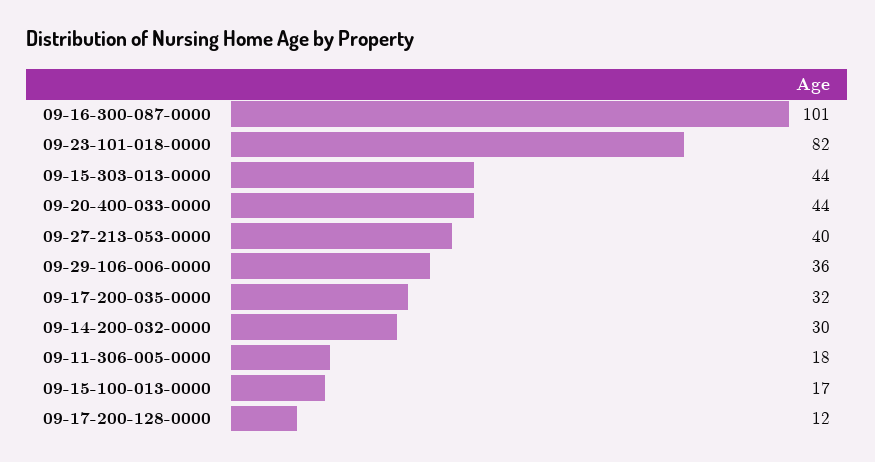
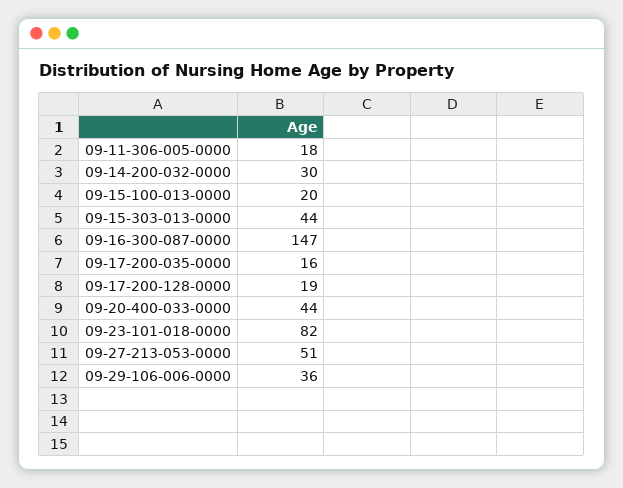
09-16-300-087-0000: 101 -> 147
09-27-213-053-0000: 40 -> 51
09-17-200-035-0000: 32 -> 16
09-15-100-013-0000: 17 -> 20
09-17-200-128-0000: 12 -> 19

